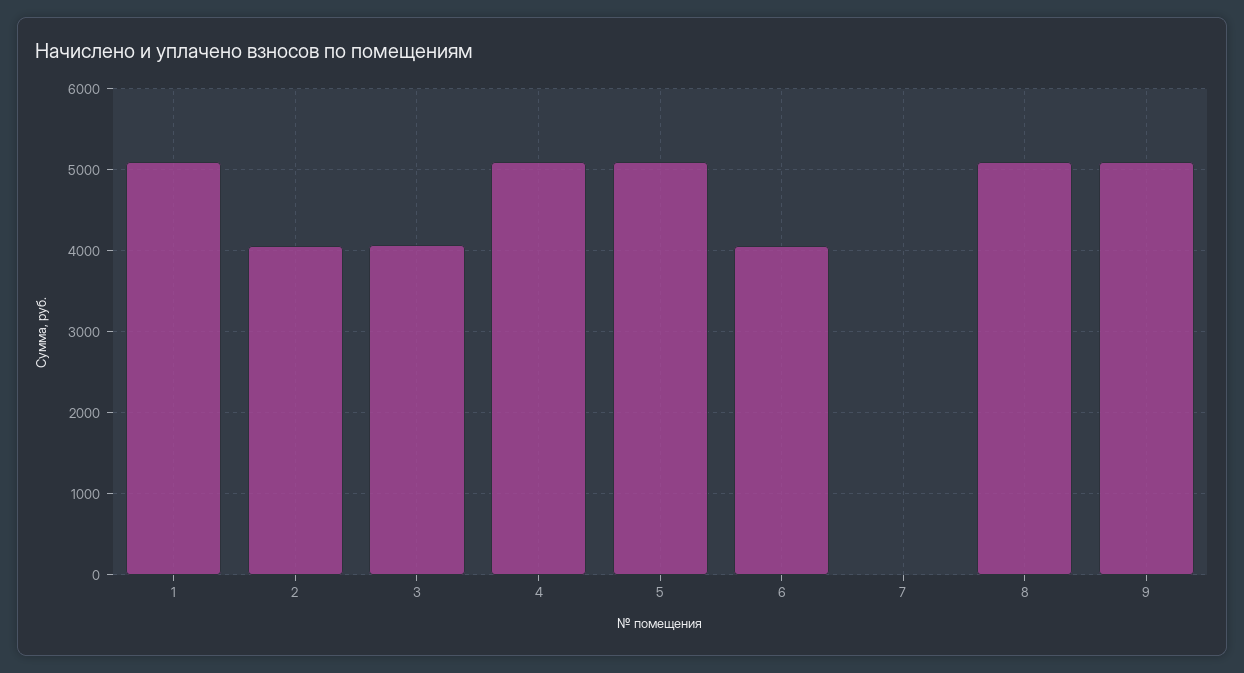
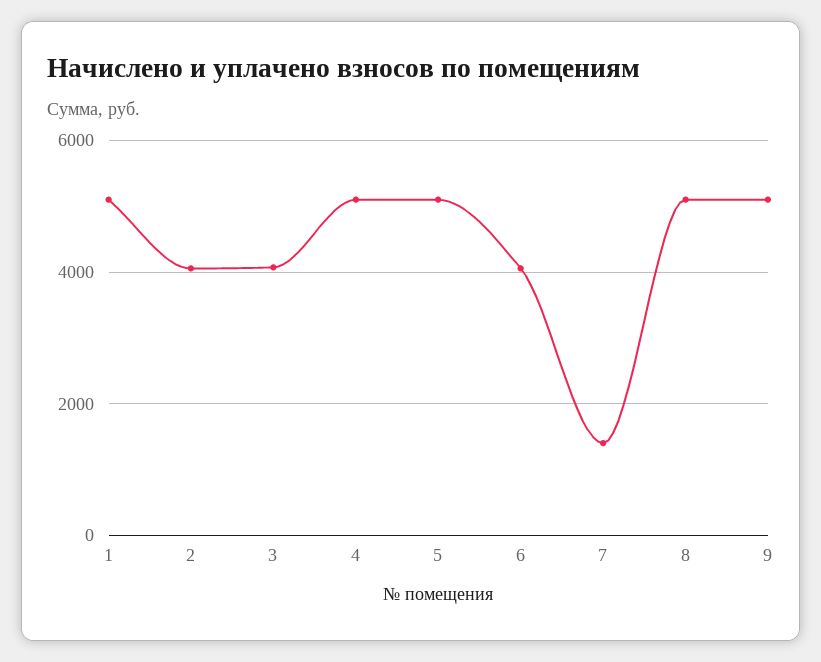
7: 0 -> 1400

